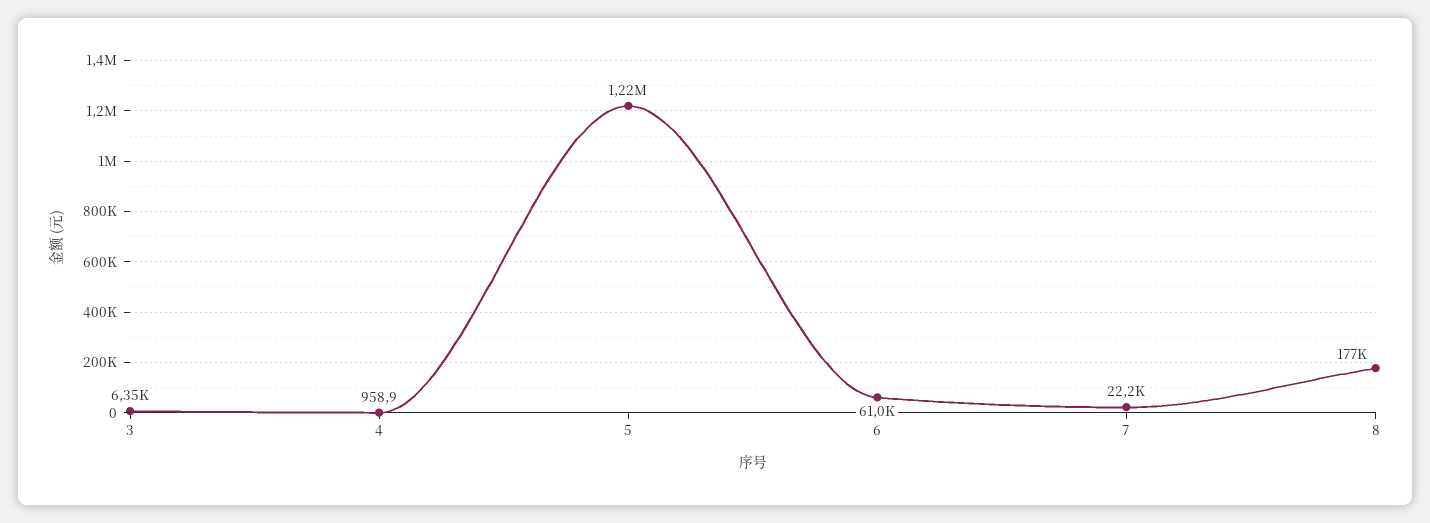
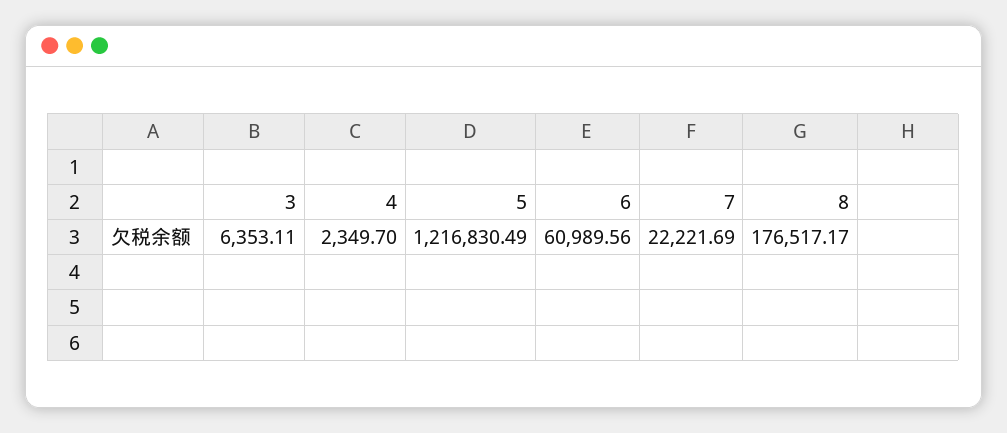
4: 958.9 -> 2349.7

